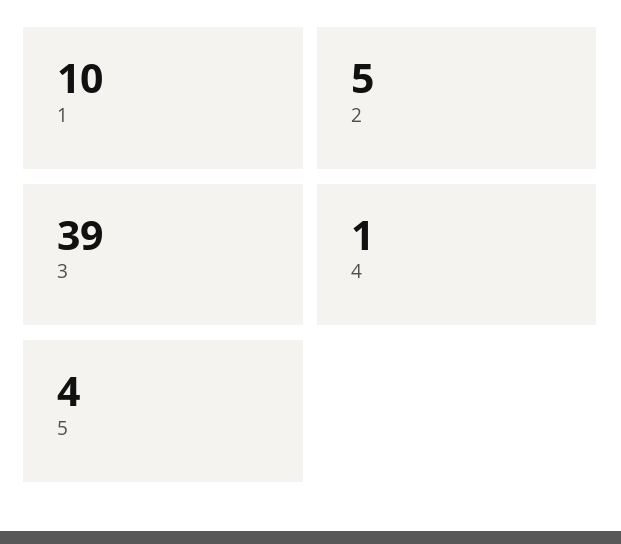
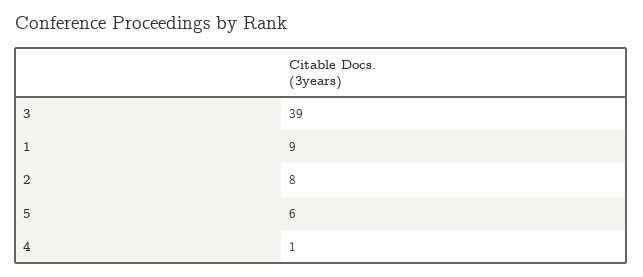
1: 10 -> 9
2: 5 -> 8
5: 4 -> 6

